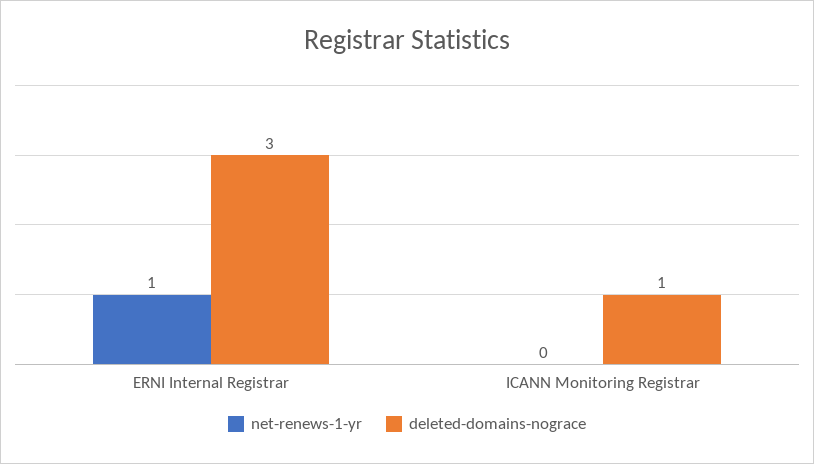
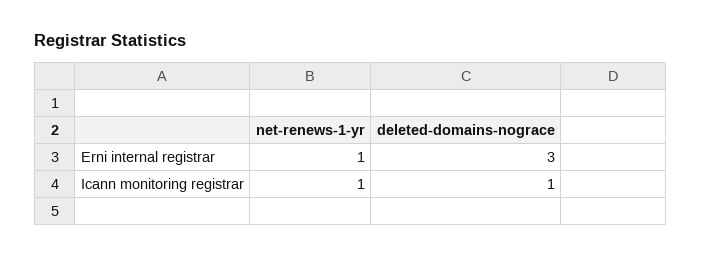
net-renews-1-yr, ICANN Monitoring Registrar: 0 -> 1

